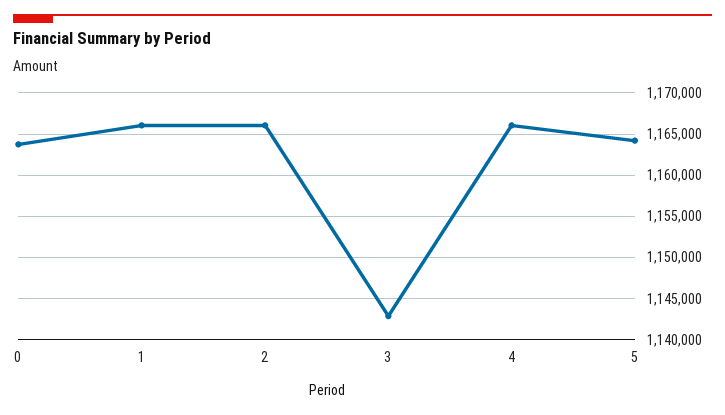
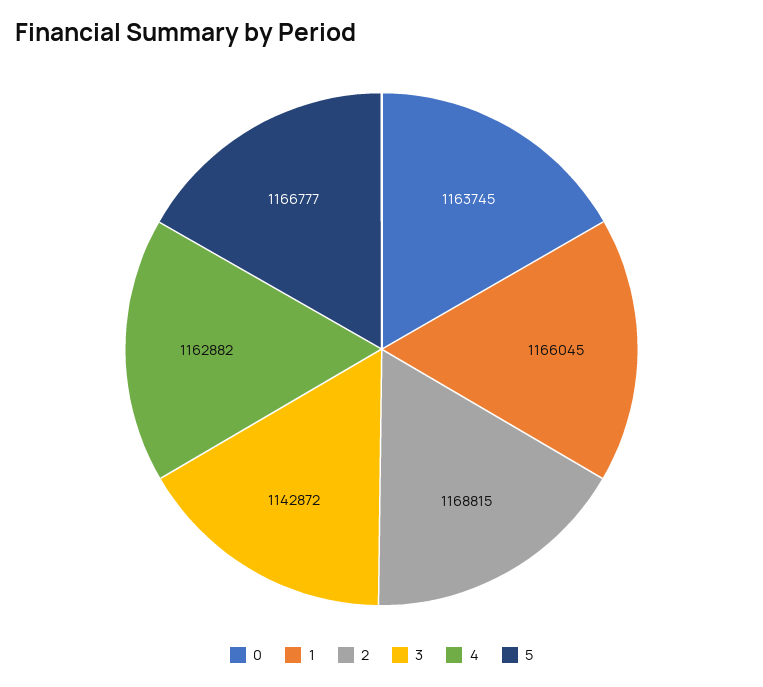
2: 1166000 -> 1168815
4: 1166000 -> 1162882
5: 1164000 -> 1166777

